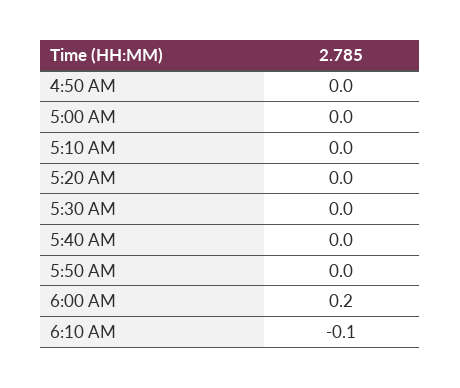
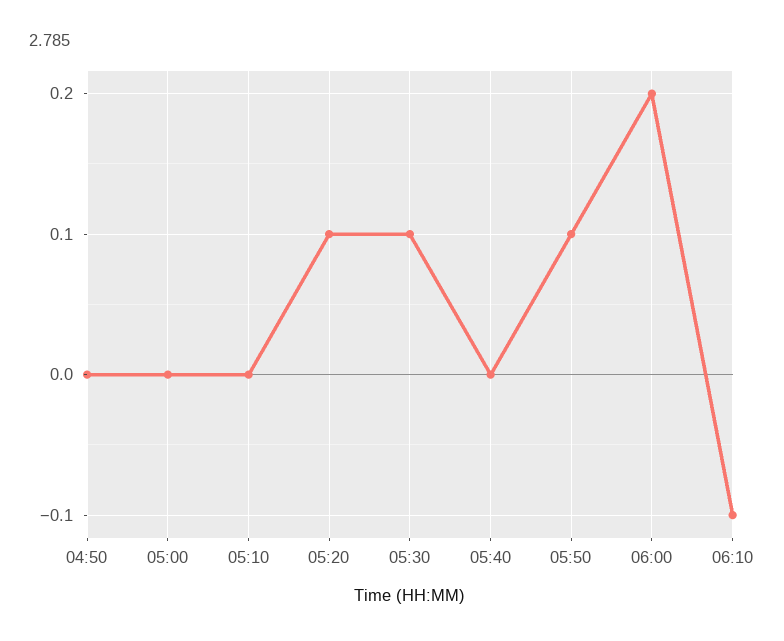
5:20 AM: 0 -> 0.1
5:30 AM: 0 -> 0.1
5:50 AM: 0 -> 0.1

